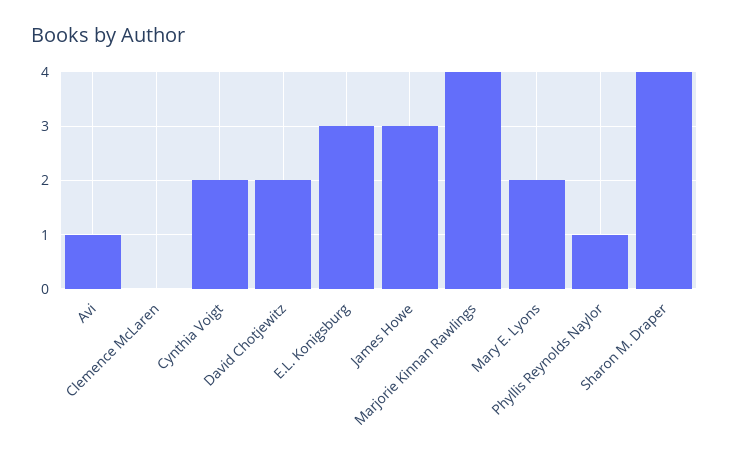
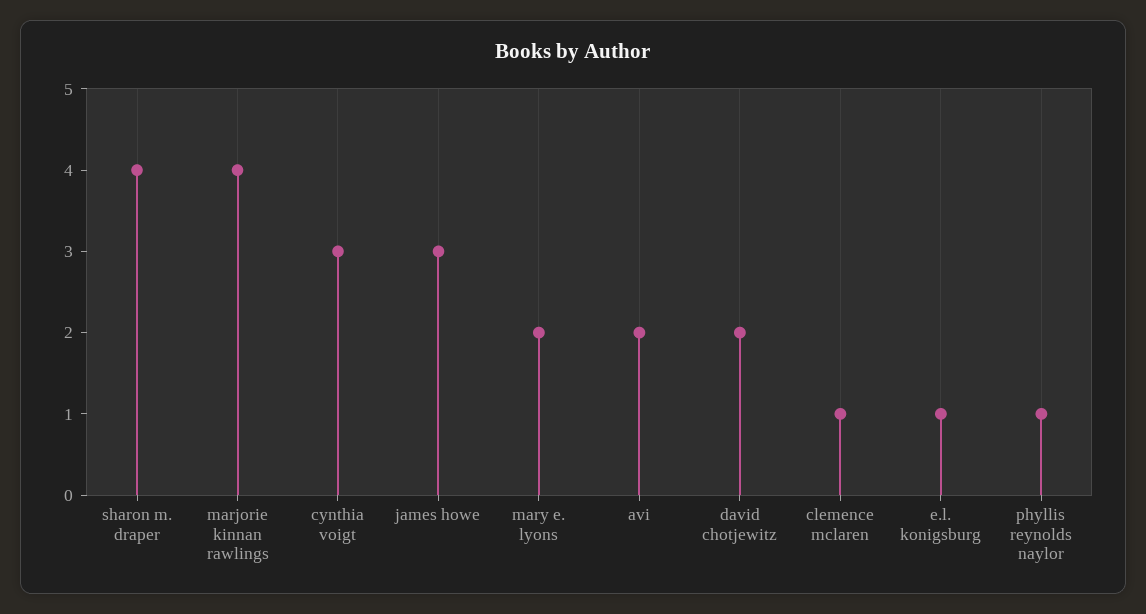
Avi: 1 -> 2
Clemence McLaren: 0 -> 1
Cynthia Voigt: 2 -> 3
E.L. Konigsburg: 3 -> 1

